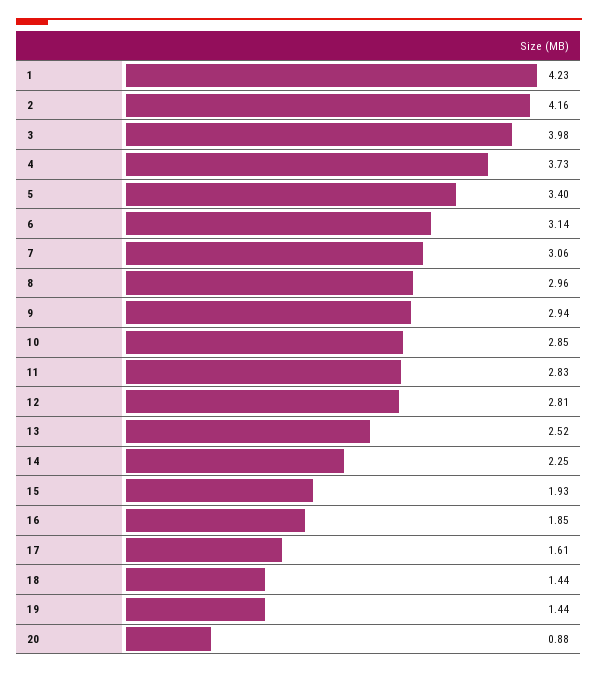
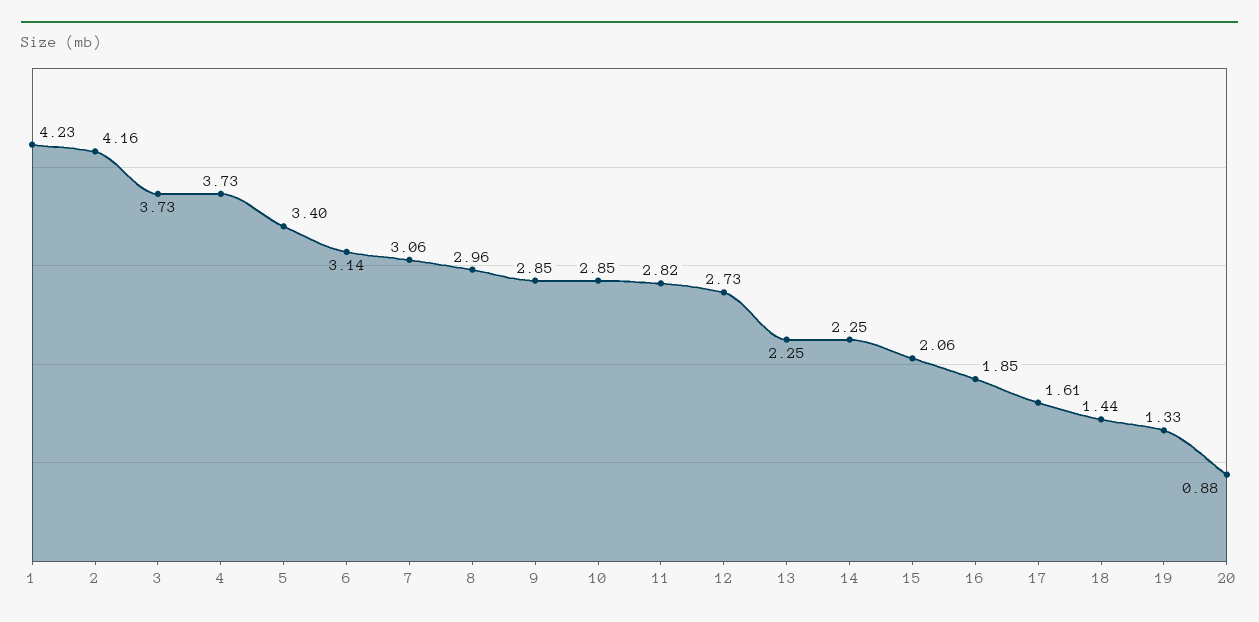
3: 3.98 -> 3.73
9: 2.94 -> 2.85
11: 2.83 -> 2.82
12: 2.81 -> 2.73
13: 2.52 -> 2.25
15: 1.93 -> 2.06
19: 1.44 -> 1.33

